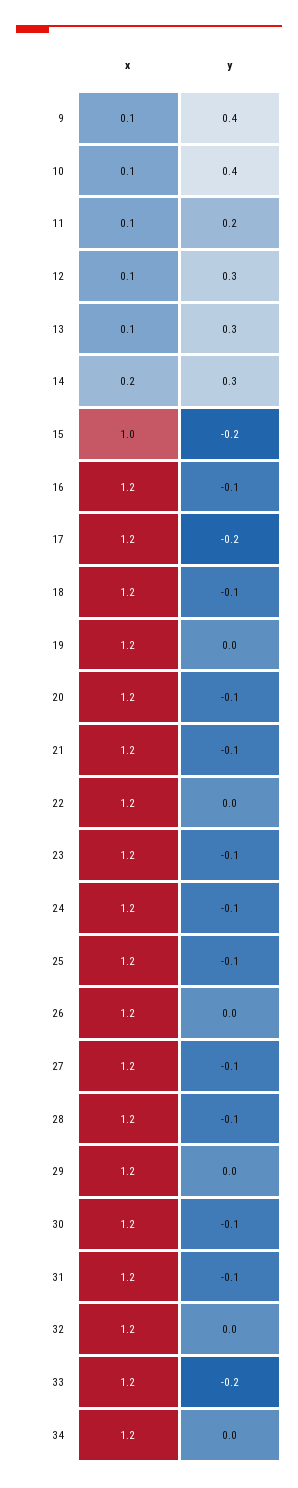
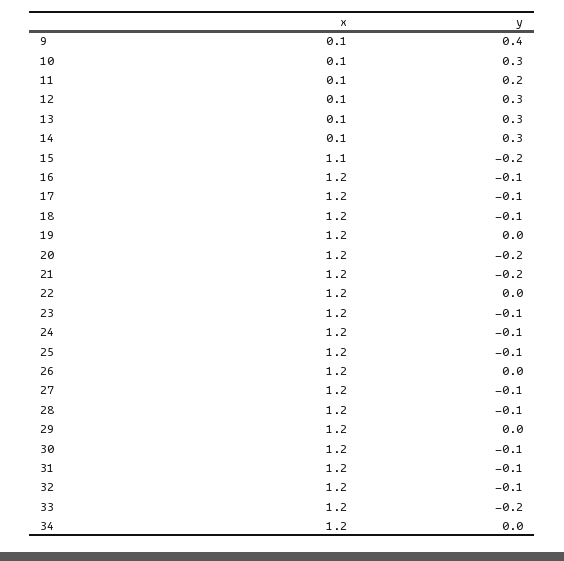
y, 10: 0.4 -> 0.3
x, 14: 0.2 -> 0.1
x, 15: 1 -> 1.1
y, 17: -0.2 -> -0.1
y, 20: -0.1 -> -0.2
y, 21: -0.1 -> -0.2
y, 32: 0 -> -0.1

